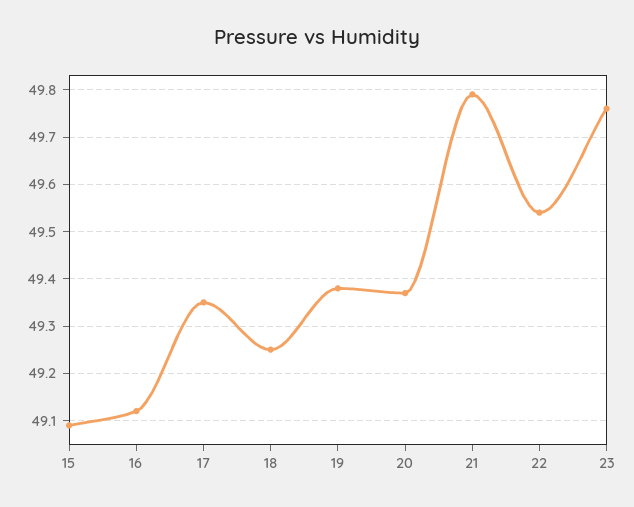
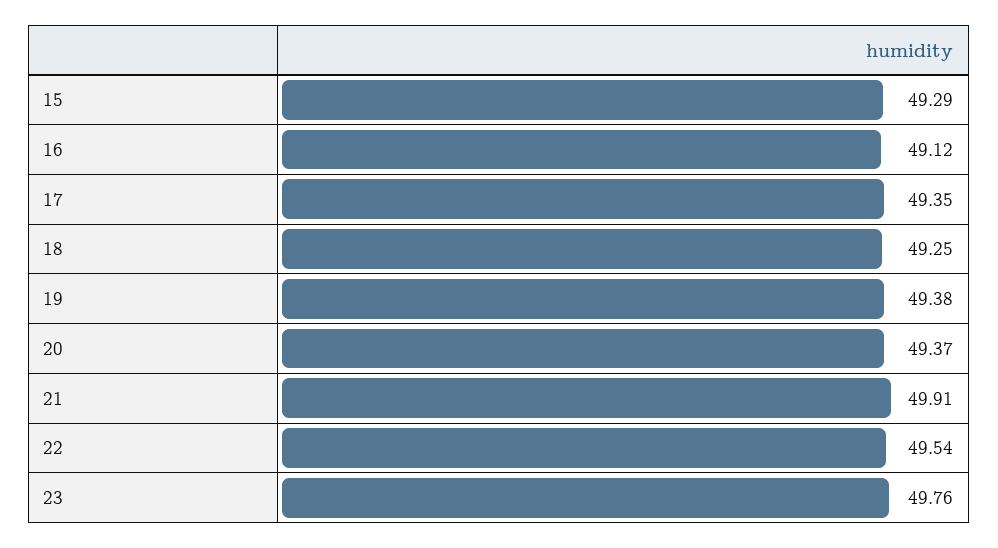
15: 49.1 -> 49.29
21: 49.8 -> 49.91

